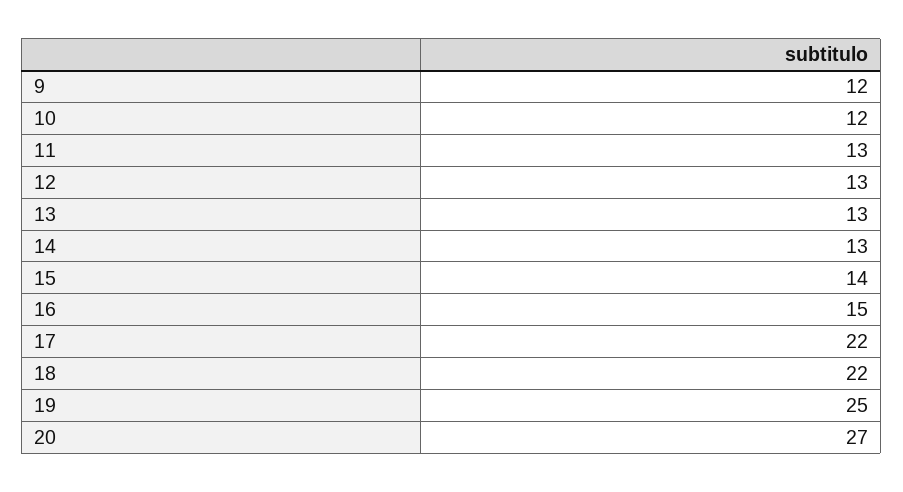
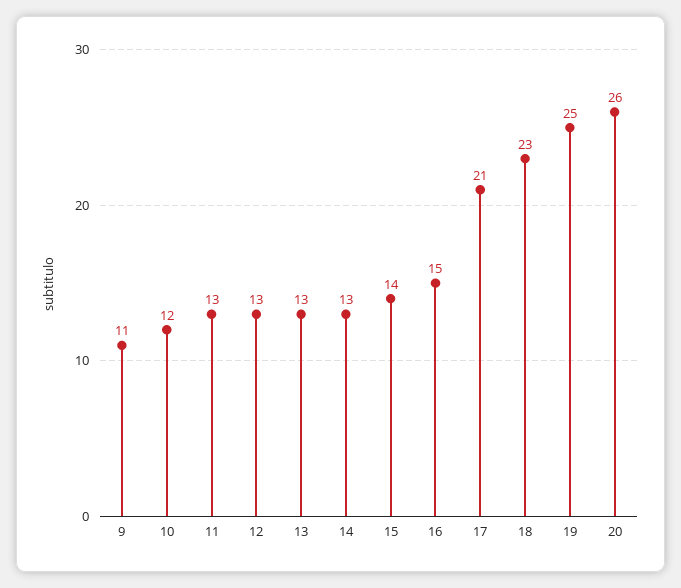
9: 12 -> 11
17: 22 -> 21
18: 22 -> 23
20: 27 -> 26

